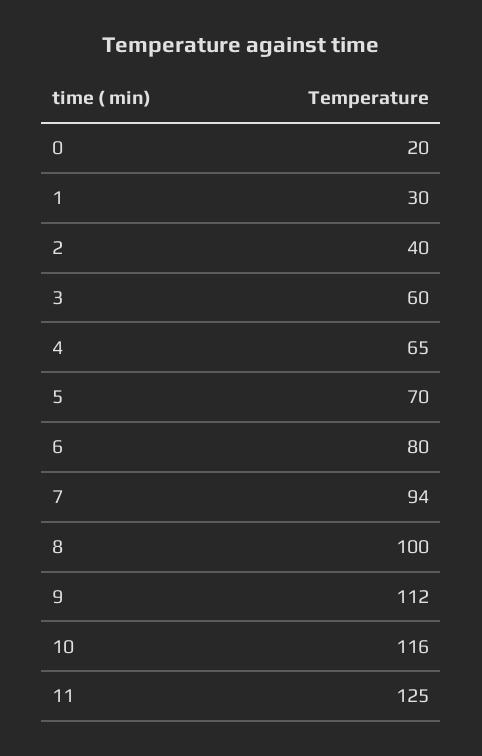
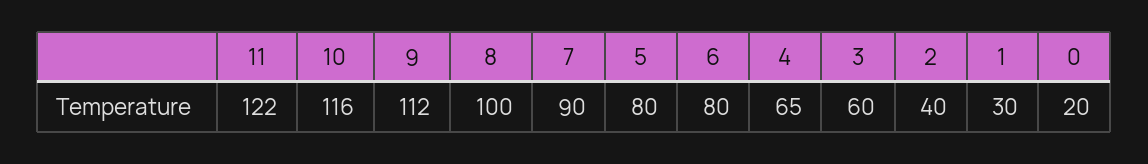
5: 70 -> 80
7: 94 -> 90
11: 125 -> 122

